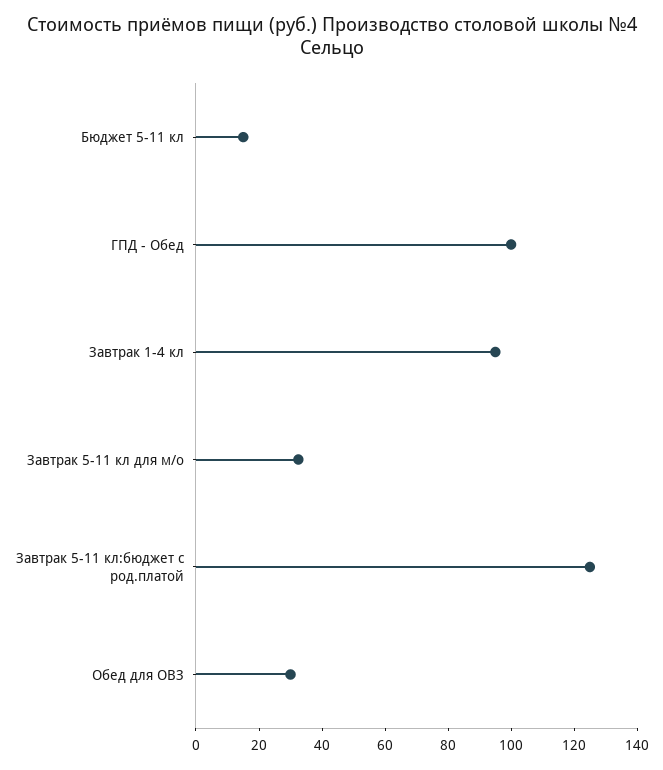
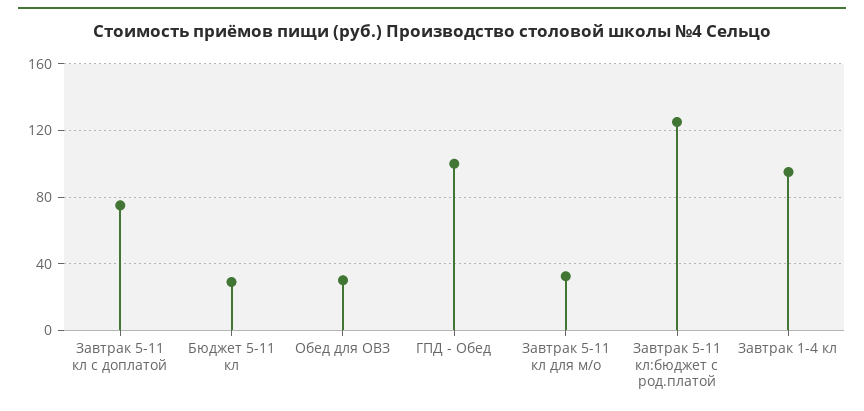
Бюджет 5-11 кл: 15 -> 30
Завтрак 5-11 кл с доплатой: none -> 75

